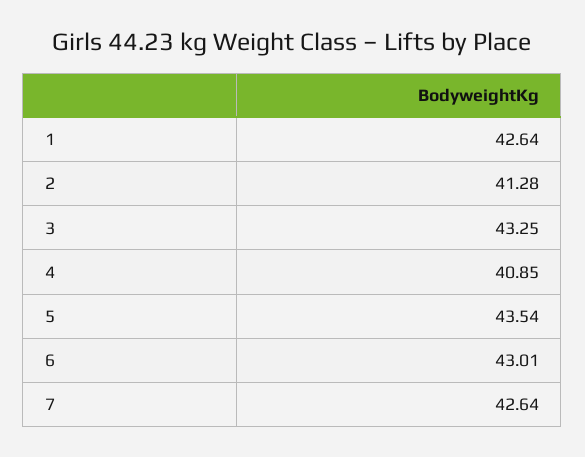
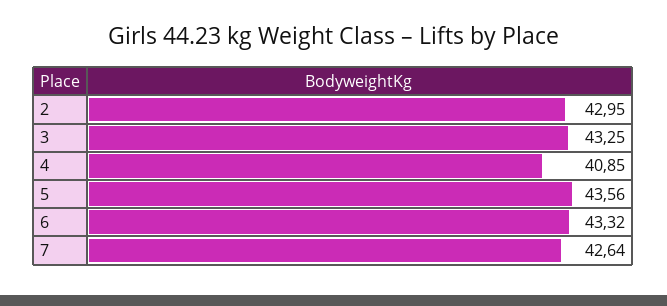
1: 42.64 -> none
2: 41.28 -> 42.95
5: 43.54 -> 43.56
6: 43.01 -> 43.32

